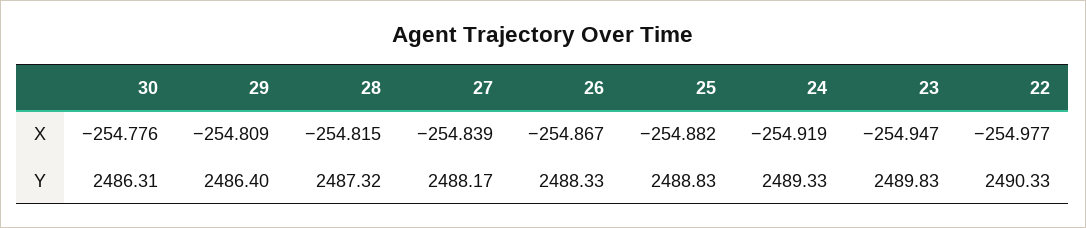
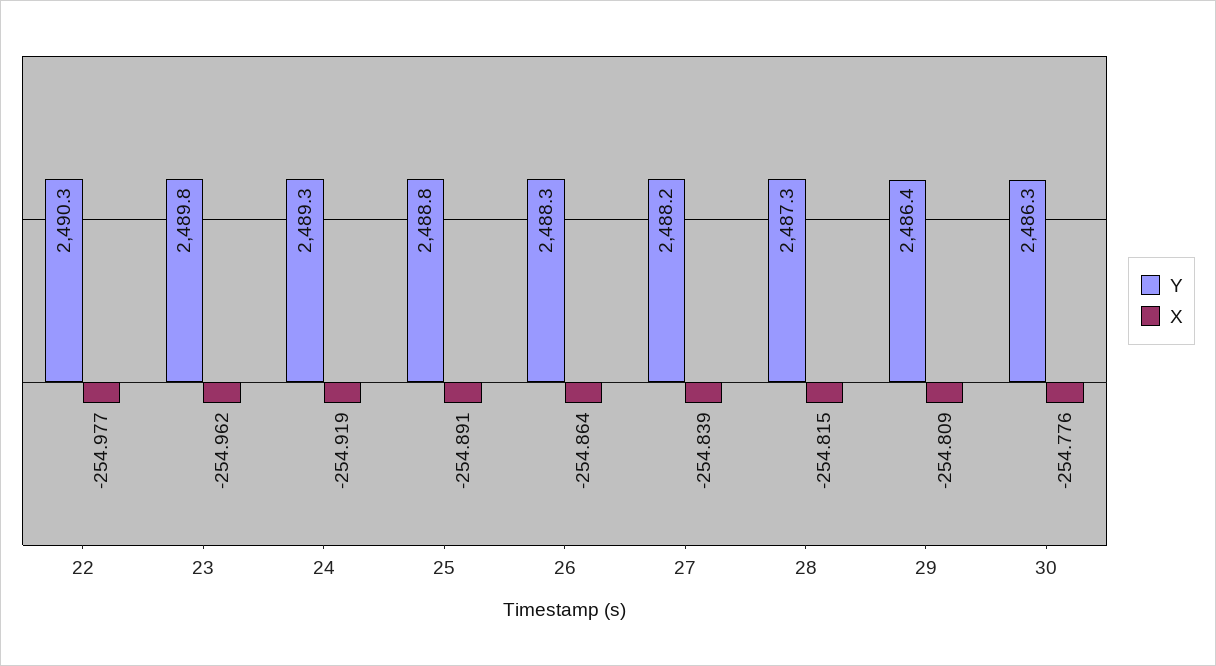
X, 26: -254.867 -> -254.864
X, 25: -254.882 -> -254.891
X, 23: -254.947 -> -254.962

